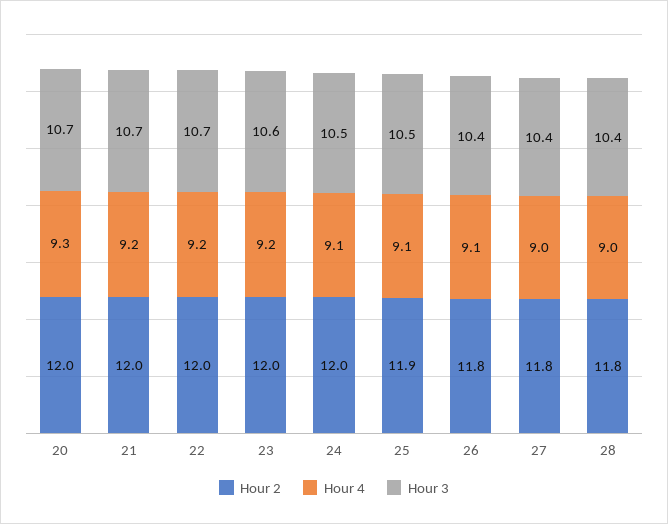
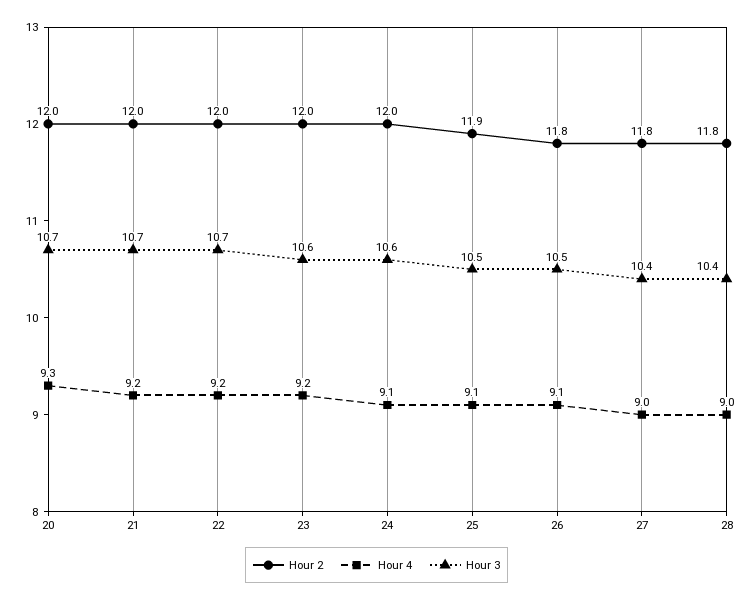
Hour 3, 24: 10.5 -> 10.6
Hour 3, 26: 10.4 -> 10.5

